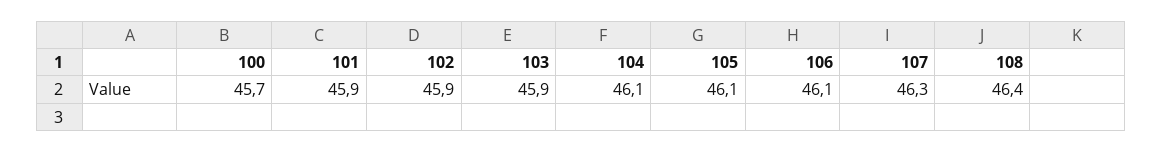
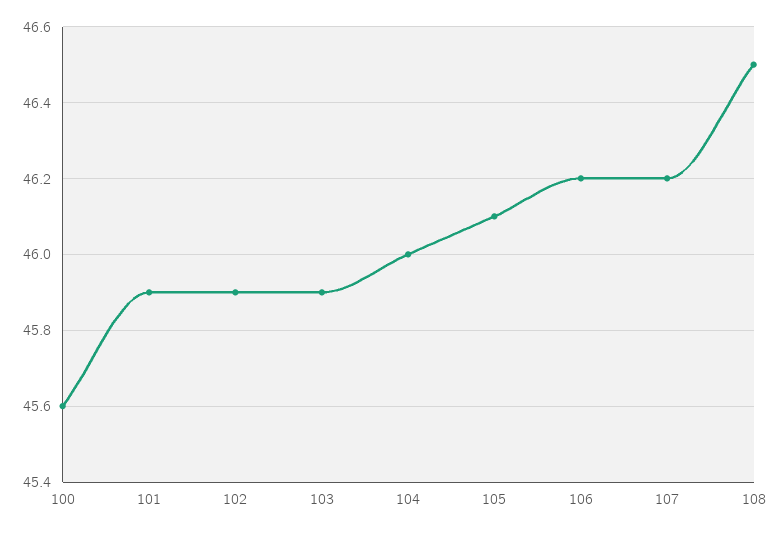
100: 45.7 -> 45.6
104: 46.1 -> 46
106: 46.1 -> 46.2
107: 46.3 -> 46.2
108: 46.4 -> 46.5

